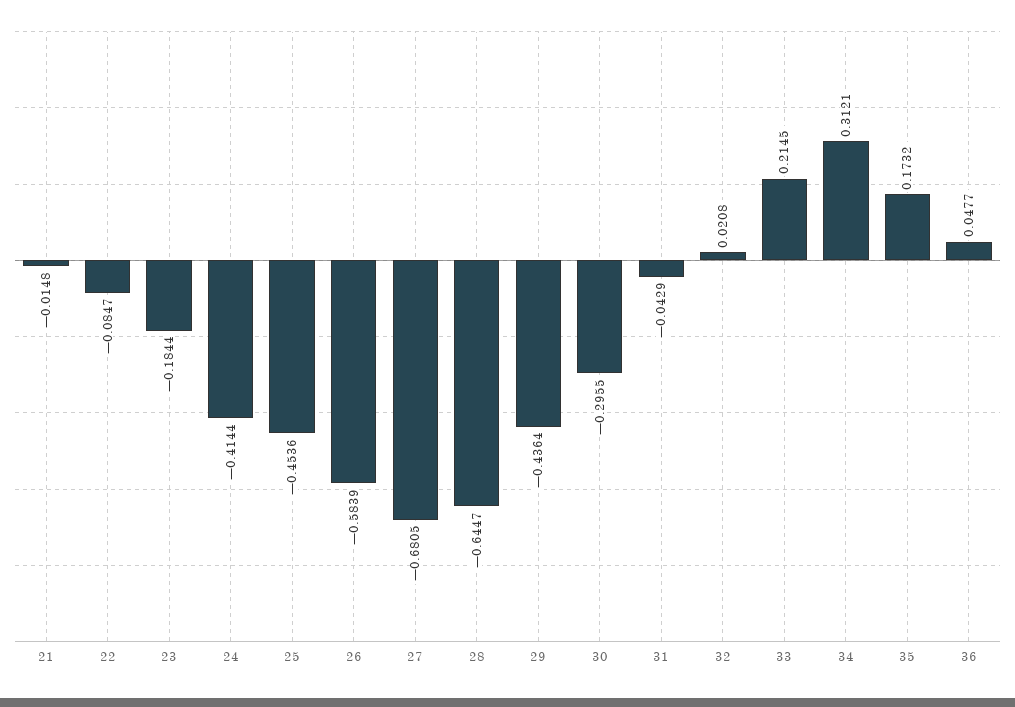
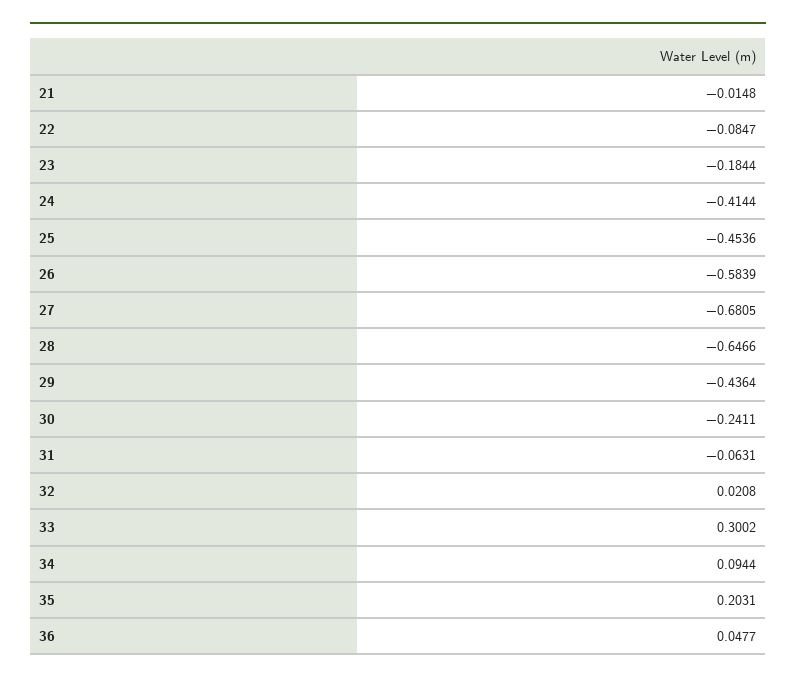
28: -0.6447 -> -0.6466
30: -0.2955 -> -0.2411
31: -0.0429 -> -0.0631
33: 0.2145 -> 0.3002
34: 0.3121 -> 0.0944
35: 0.1732 -> 0.2031

